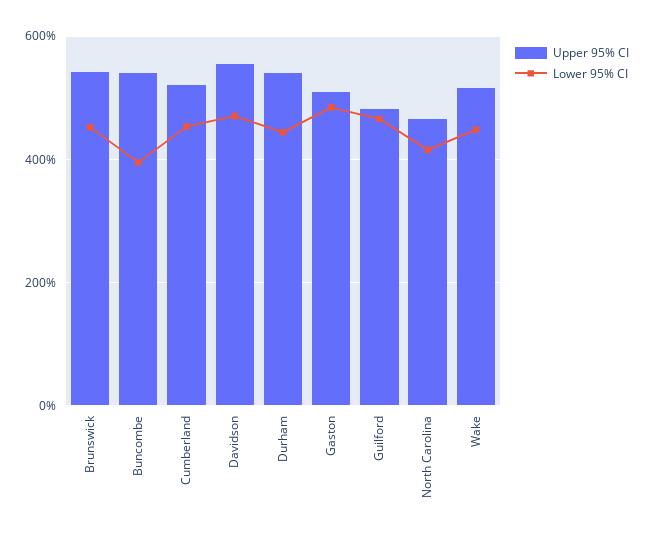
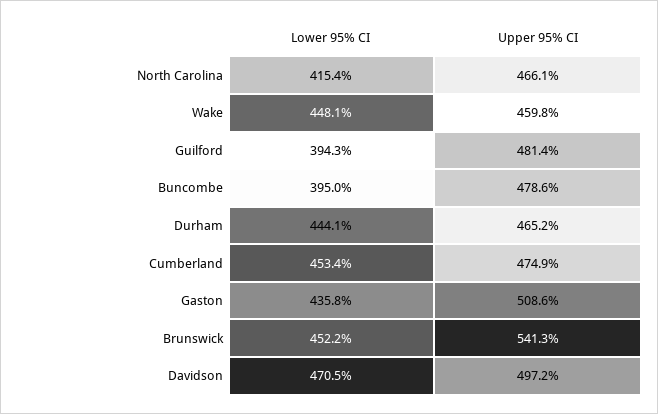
Upper 95% CI, Buncombe: 540 -> 478.6
Upper 95% CI, Cumberland: 520 -> 474.9
Upper 95% CI, Davidson: 560 -> 497.2
Upper 95% CI, Durham: 540 -> 465.2
Lower 95% CI, Gaston: 480 -> 435.8
Lower 95% CI, Guilford: 460 -> 394.3
Upper 95% CI, Wake: 520 -> 459.8

